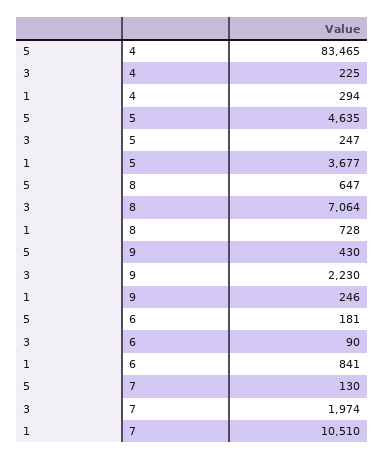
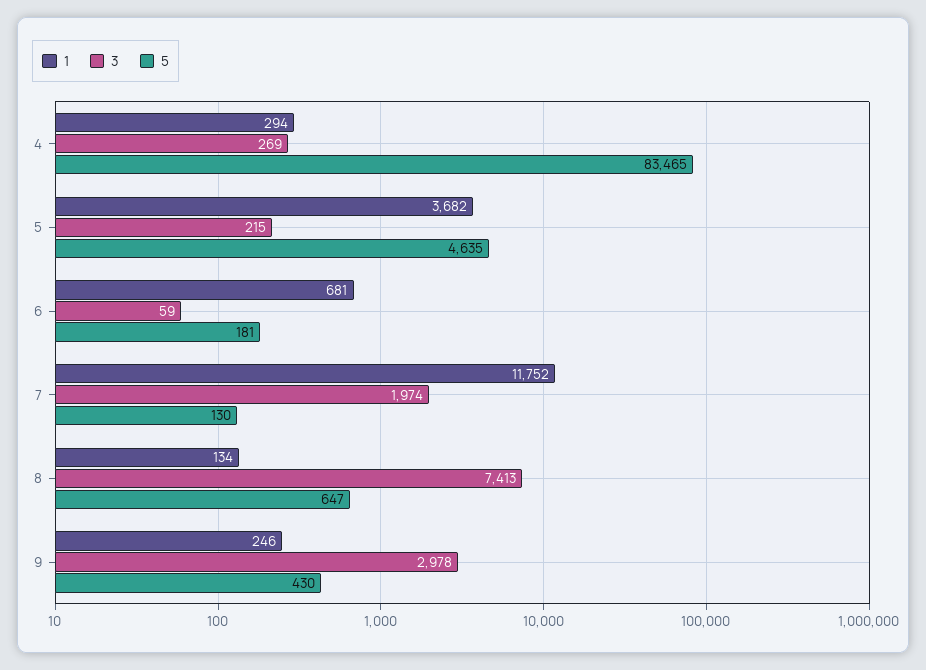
3, 4: 225 -> 269
3, 5: 247 -> 215
1, 5: 3677 -> 3682
3, 8: 7064 -> 7413
1, 8: 728 -> 134
3, 9: 2230 -> 2978
3, 6: 90 -> 59
1, 6: 841 -> 681
1, 7: 10510 -> 11752

